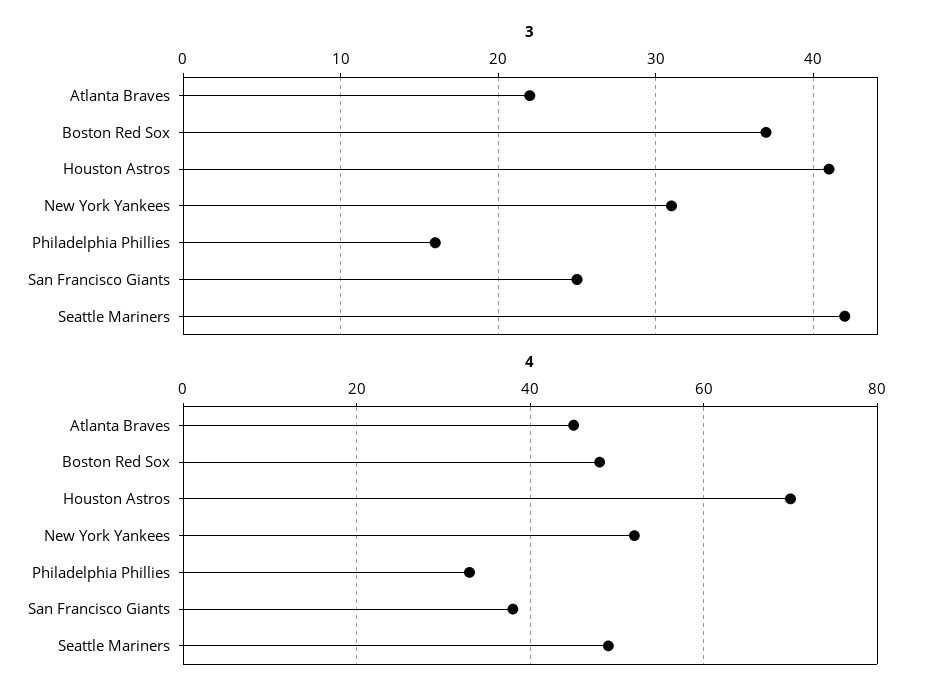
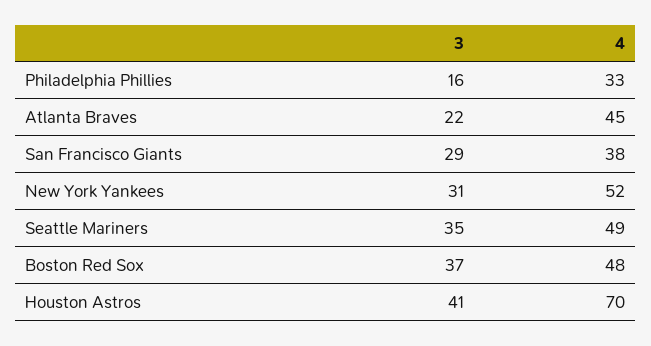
3, San Francisco Giants: 25 -> 29
3, Seattle Mariners: 42 -> 35

